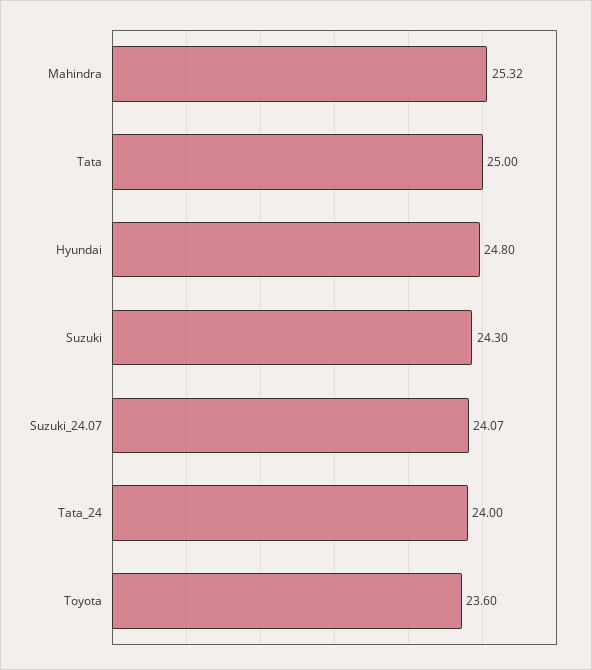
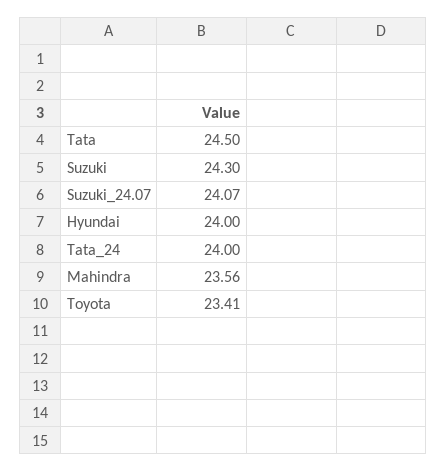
Mahindra: 25.32 -> 23.56
Tata: 25 -> 24.5
Hyundai: 24.8 -> 24
Toyota: 23.6 -> 23.41

